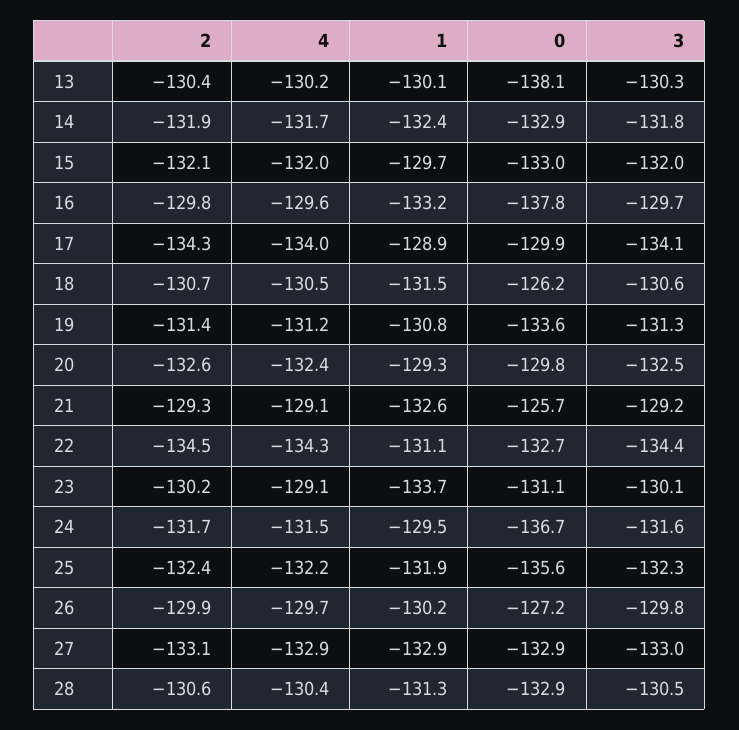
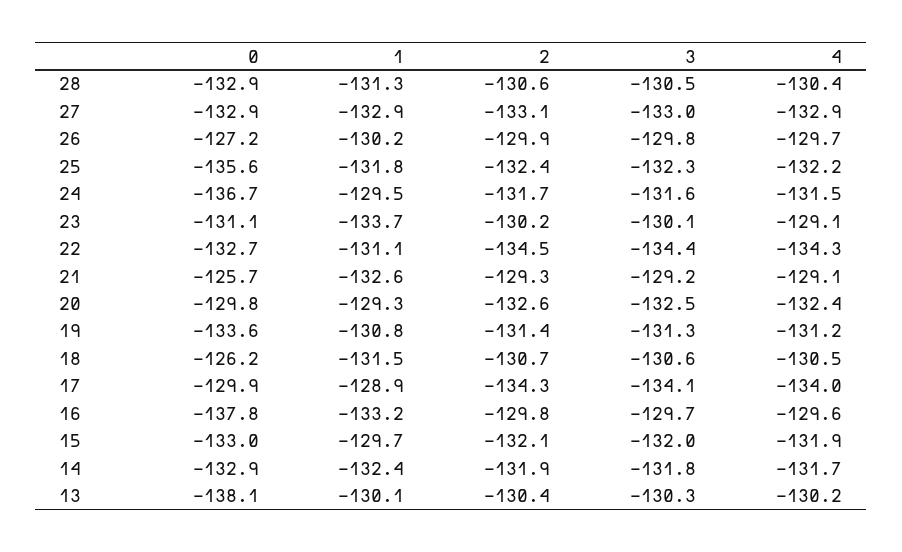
4, 15: -132 -> -131.9
1, 25: -131.9 -> -131.8

